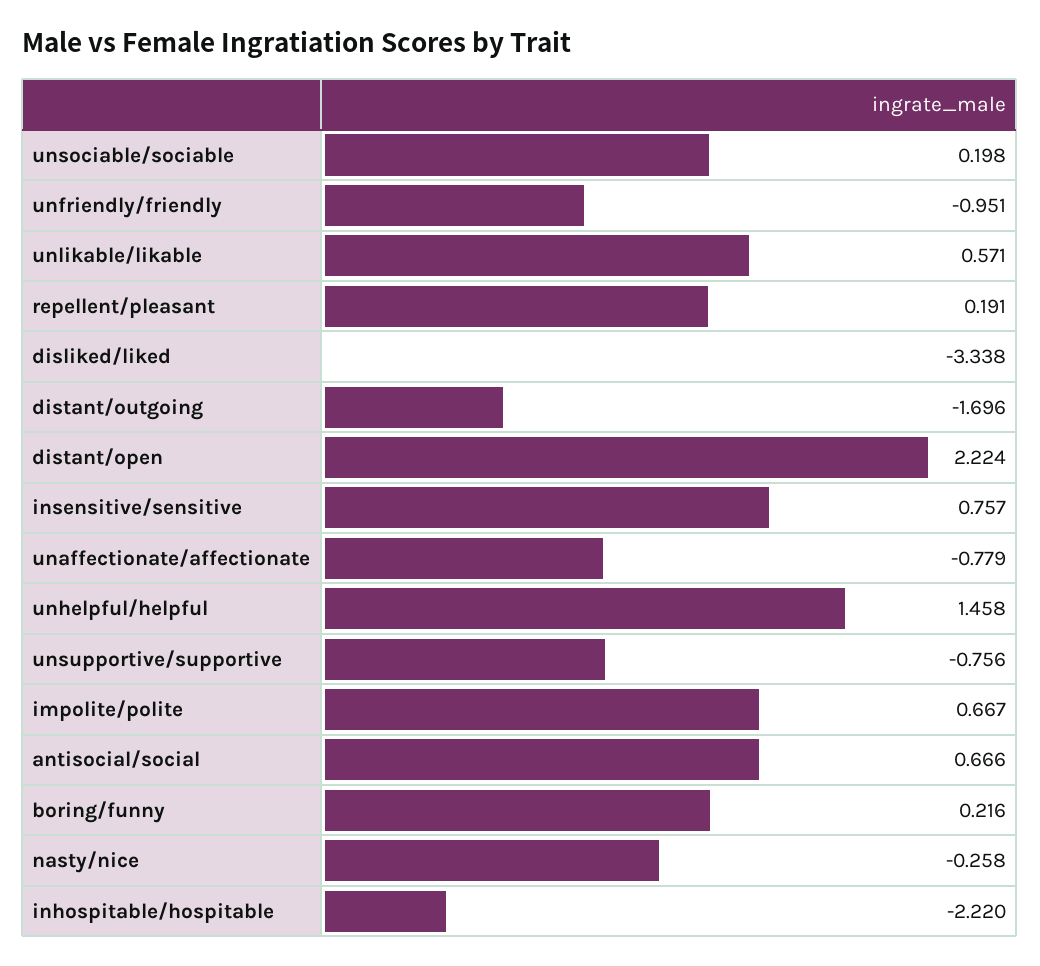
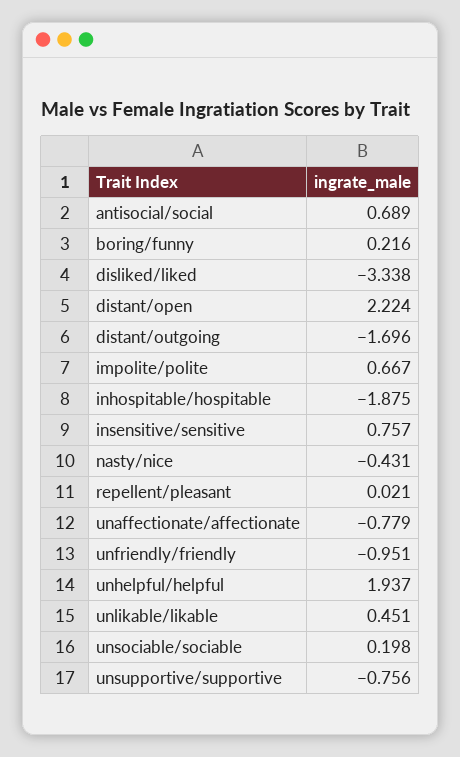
unlikable/likable: 0.571 -> 0.451
repellent/pleasant: 0.191 -> 0.021
unhelpful/helpful: 1.458 -> 1.937
antisocial/social: 0.666 -> 0.689
nasty/nice: -0.258 -> -0.431
inhospitable/hospitable: -2.22 -> -1.875

